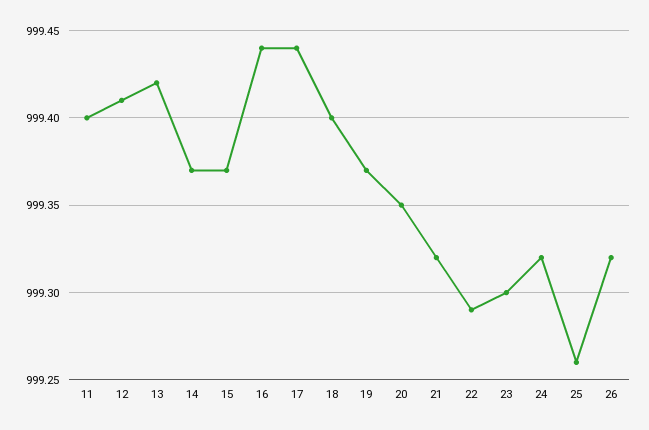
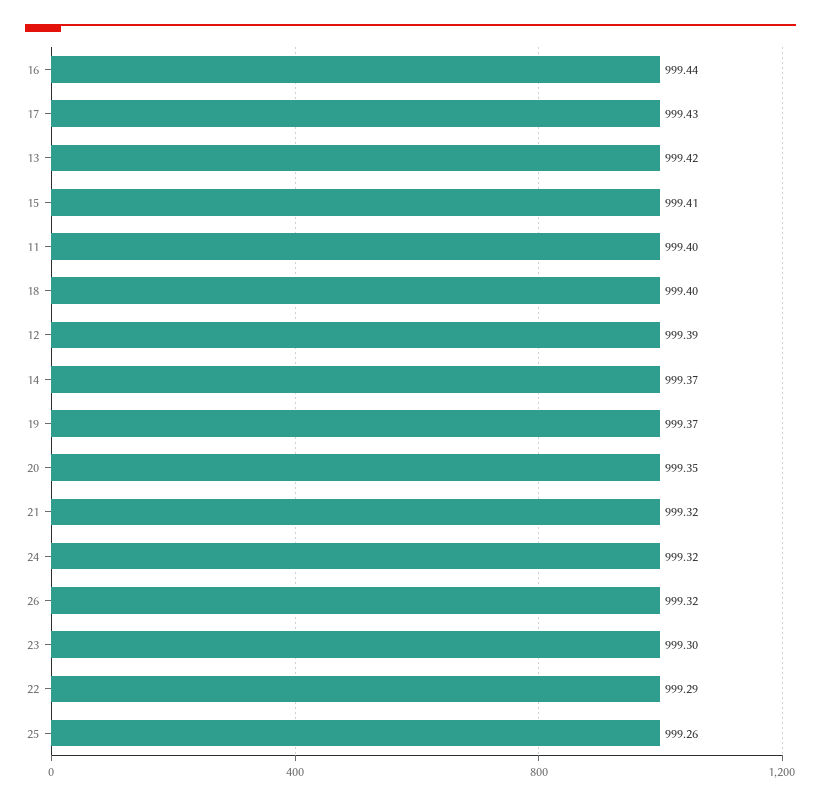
12: 999.41 -> 999.39
15: 999.37 -> 999.41
17: 999.44 -> 999.43

